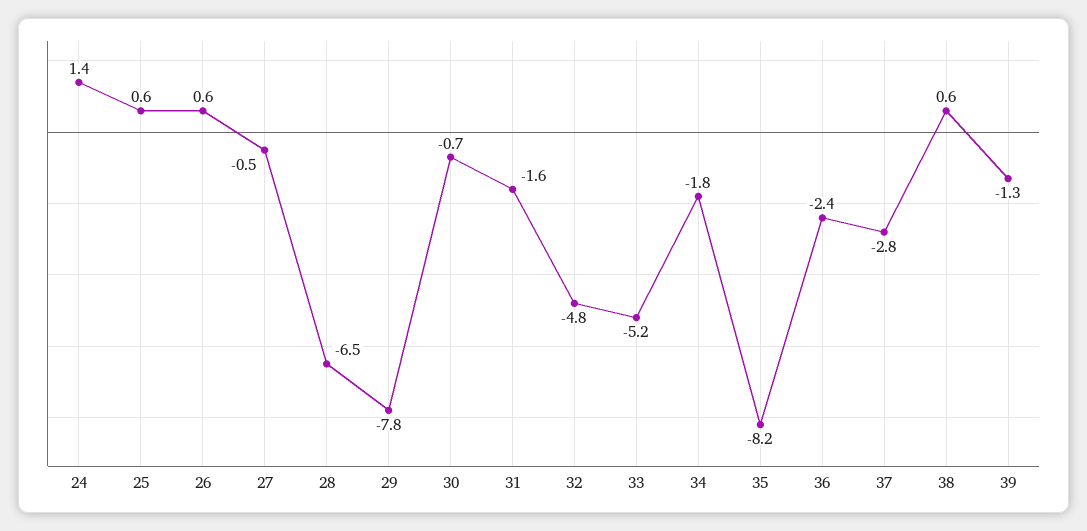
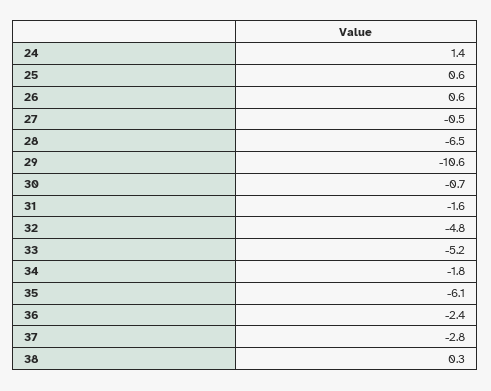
29: -7.8 -> -10.6
35: -8.2 -> -6.1
38: 0.6 -> 0.3
39: -1.3 -> none

